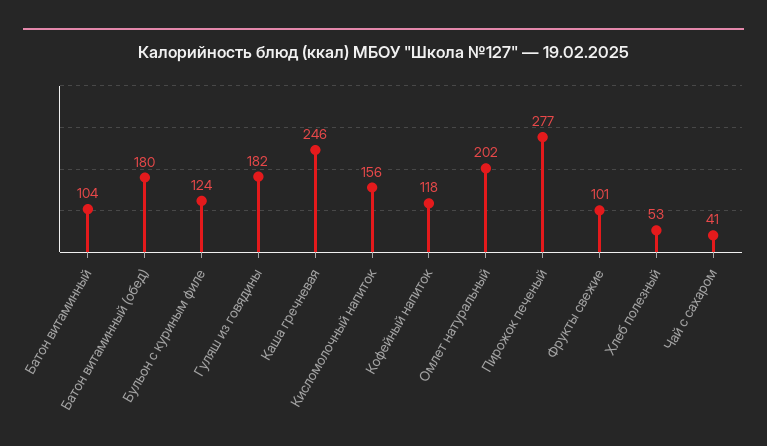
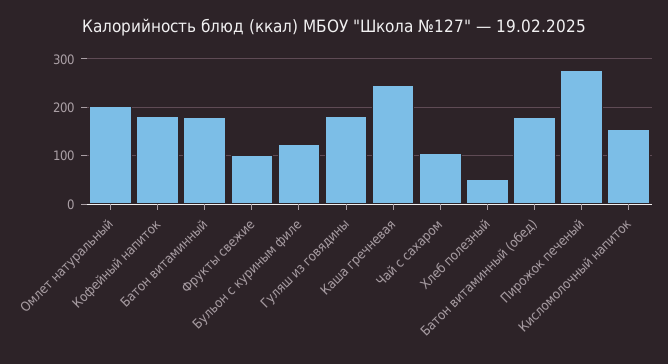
Батон витаминный: 104 -> 180
Кофейный напиток: 118 -> 180
Чай с сахаром: 41 -> 100

